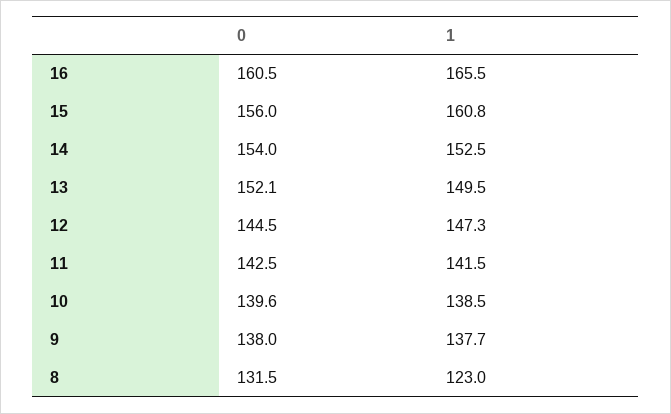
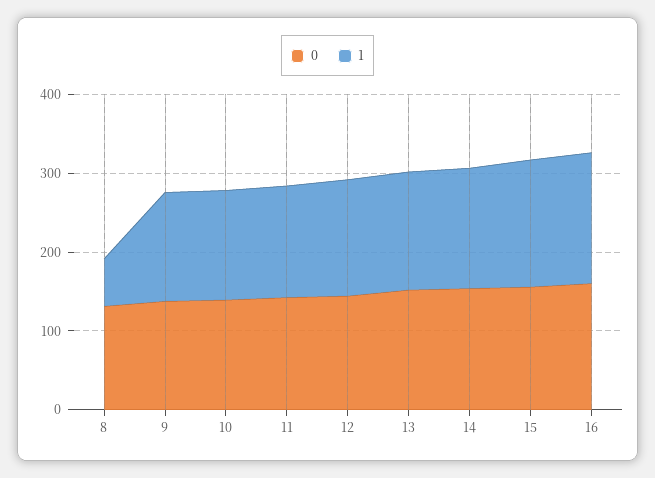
1, 8: 123 -> 60

